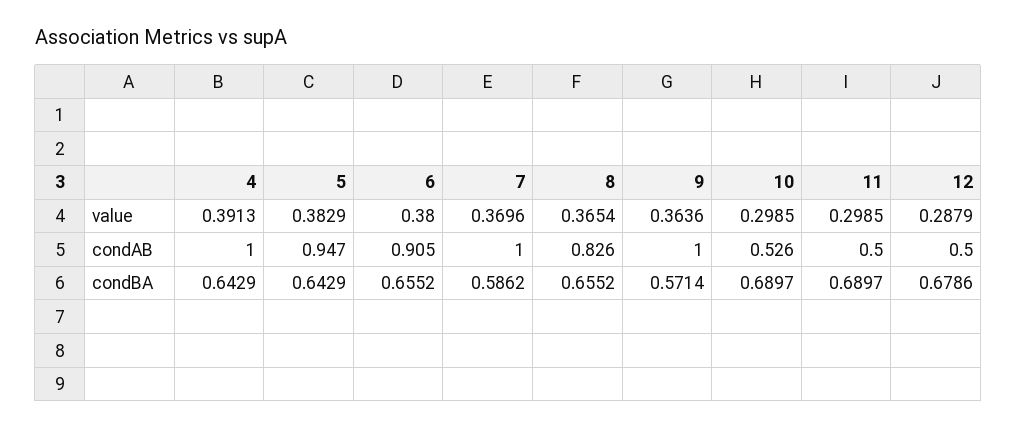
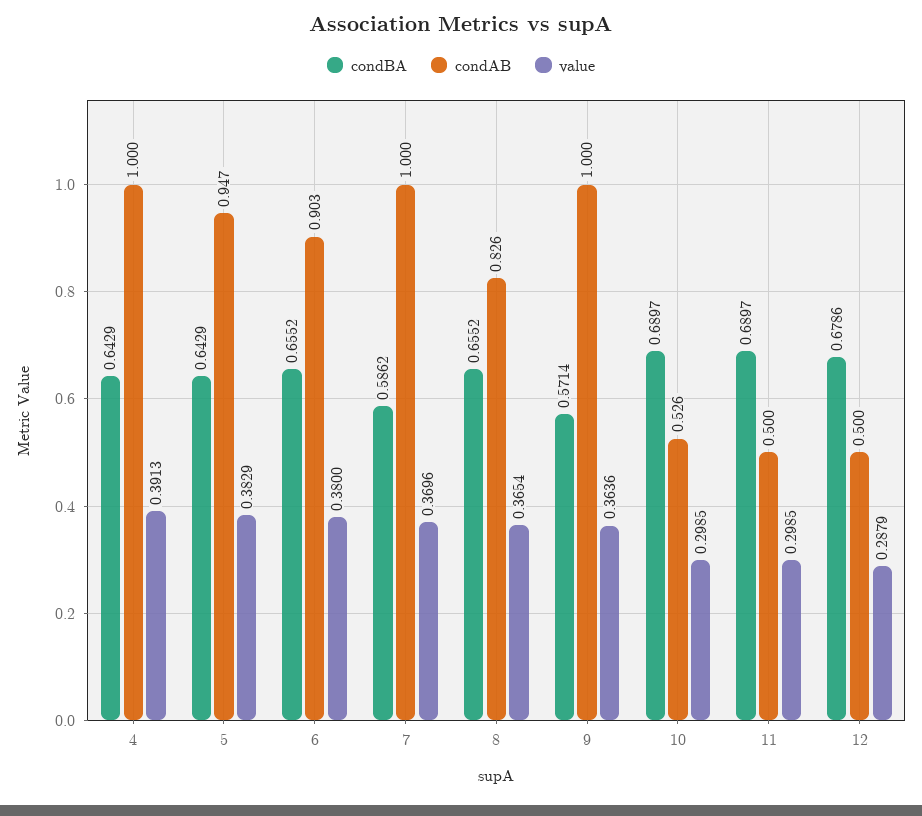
condAB, 6: 0.905 -> 0.903

